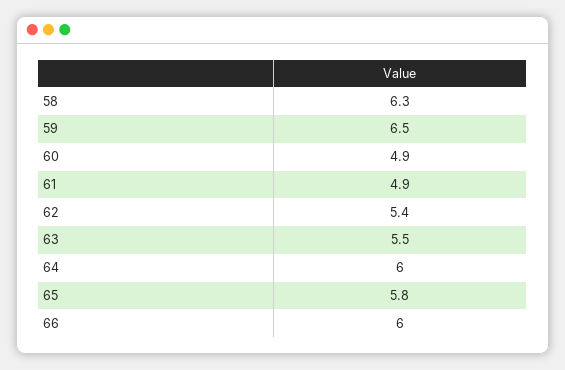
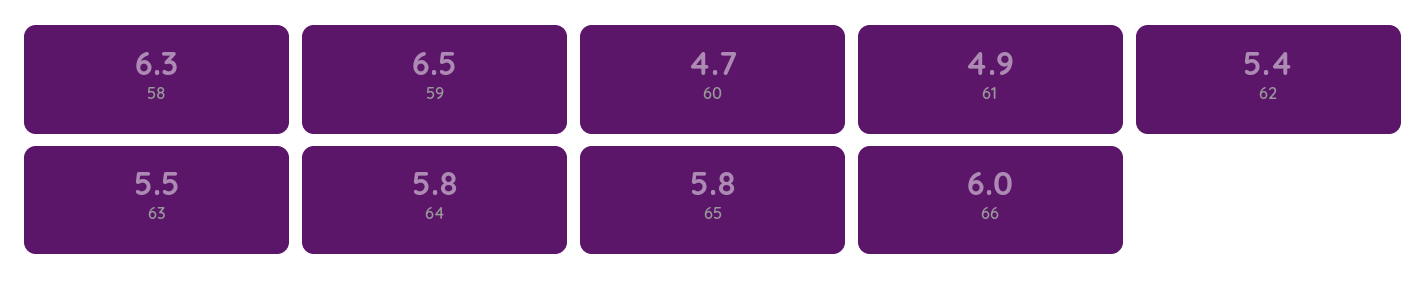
60: 4.9 -> 4.7
64: 6 -> 5.8

